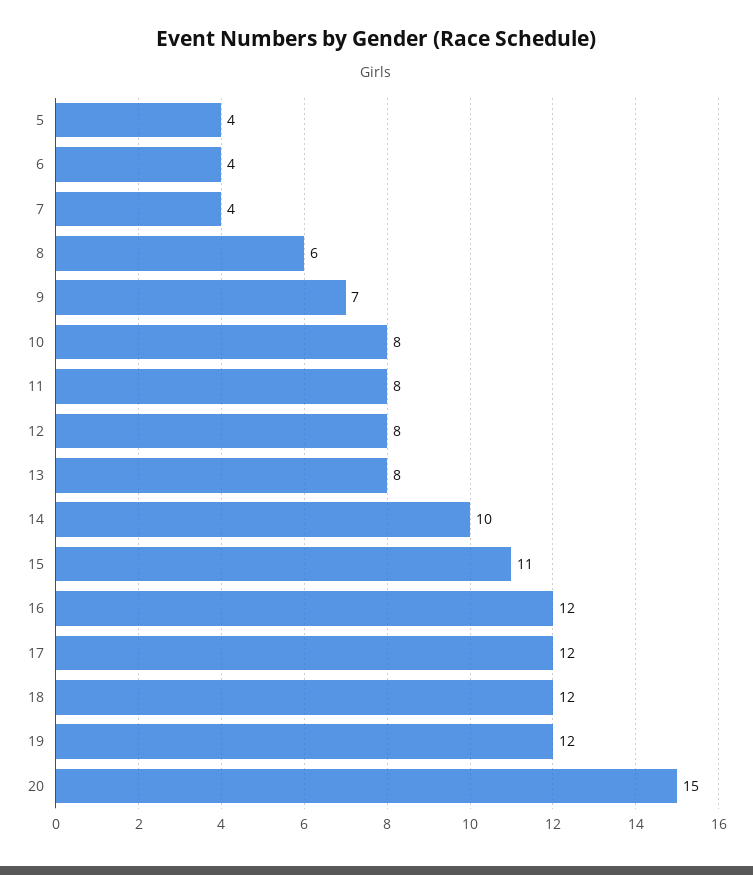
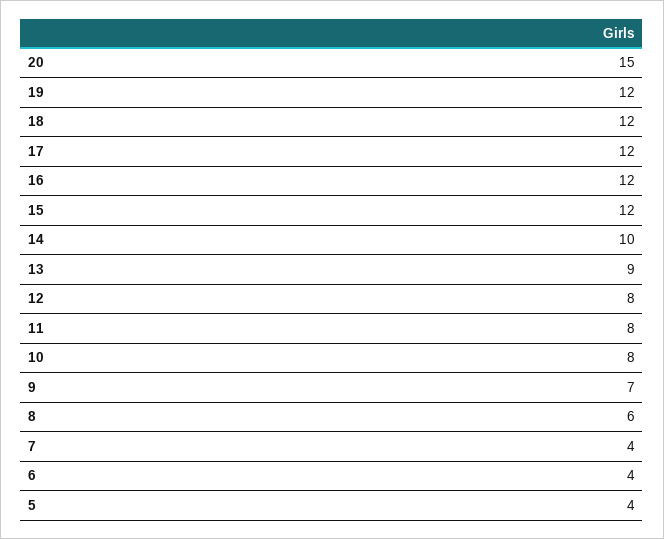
13: 8 -> 9
15: 11 -> 12

